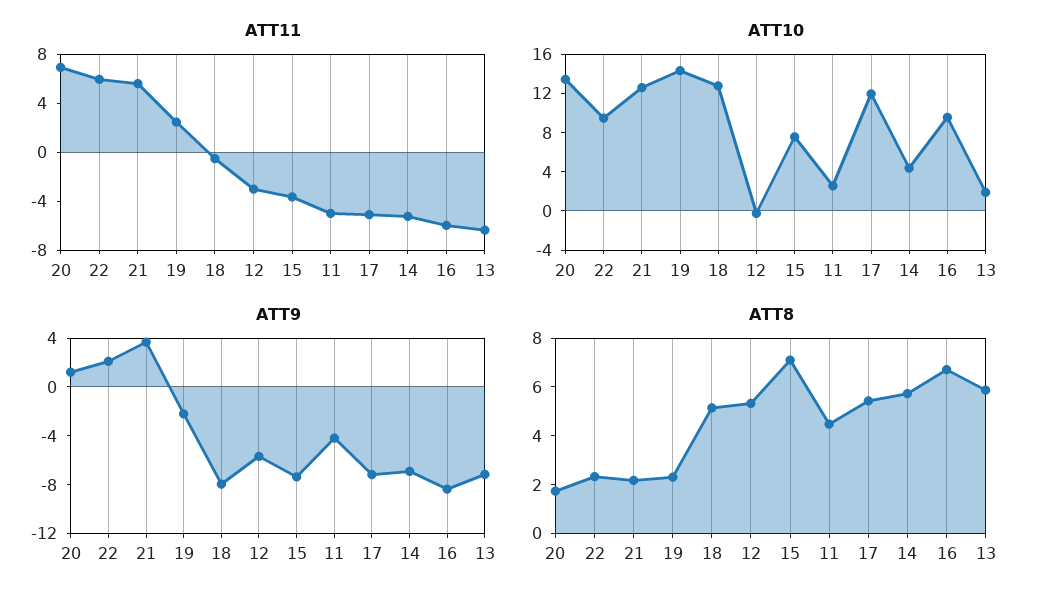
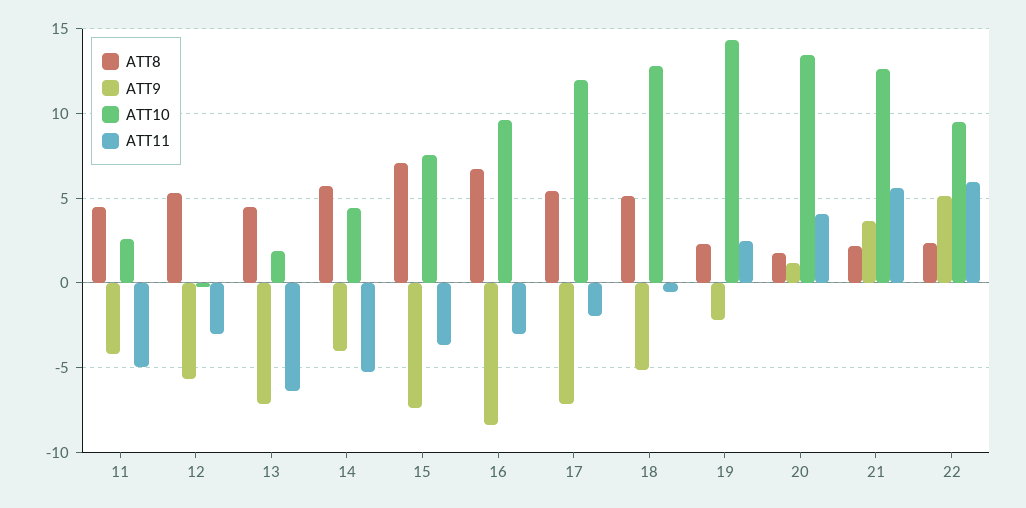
ATT11, 20: 7 -> 4
ATT11, 17: -5 -> -2
ATT11, 16: -6 -> -3
ATT9, 22: 2 -> 5
ATT9, 18: -8 -> -5
ATT9, 14: -7 -> -4
ATT8, 13: 6 -> 4.5

